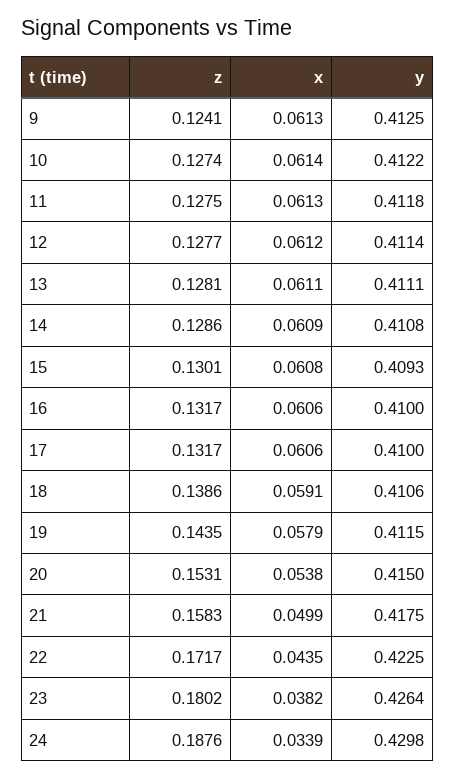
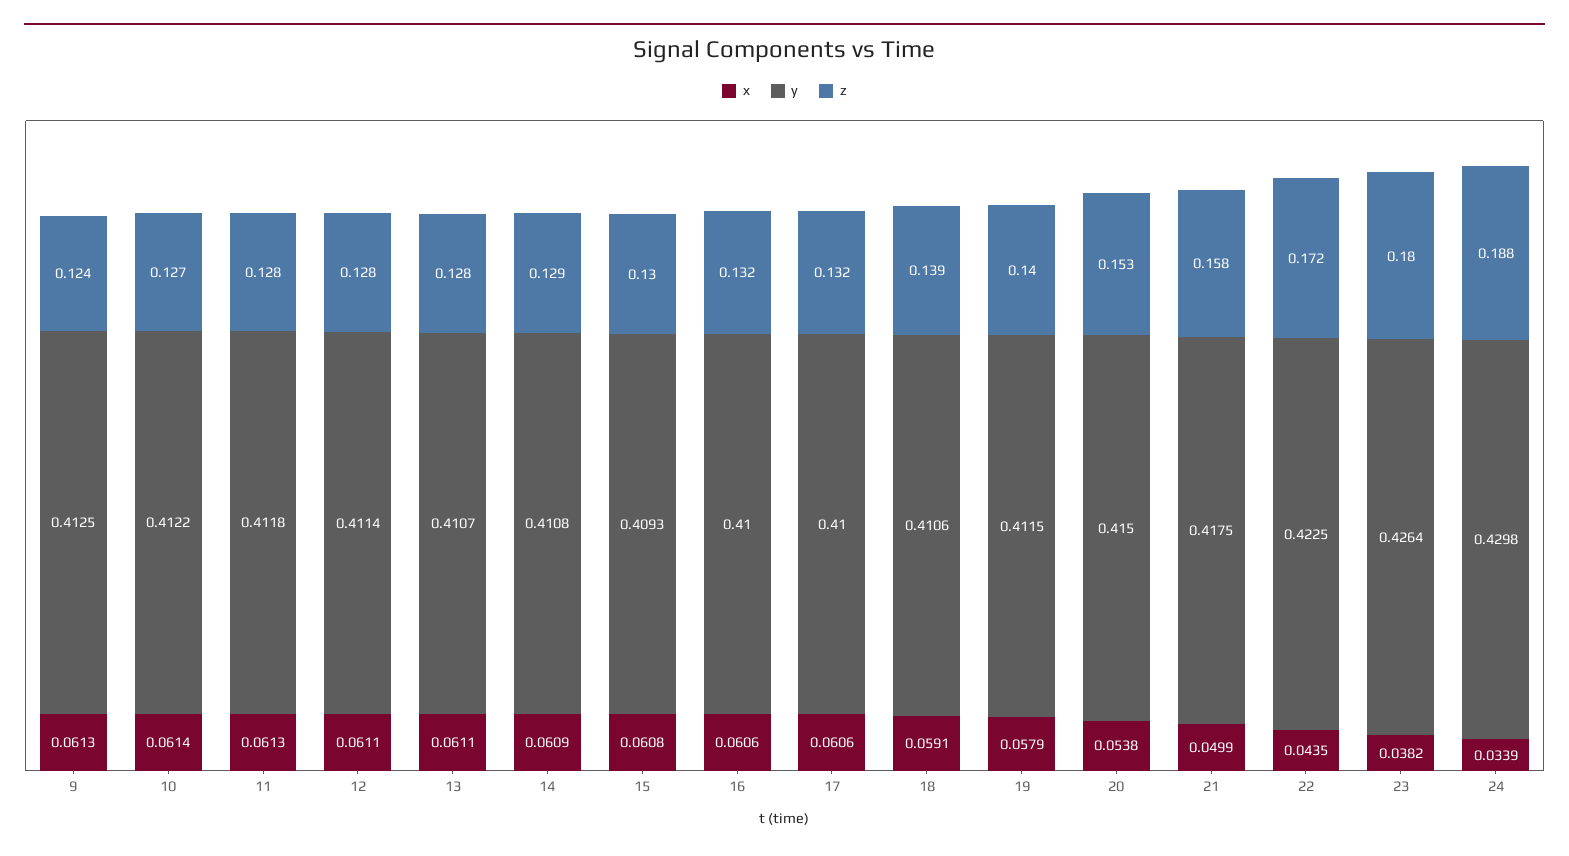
x, 12: 0.0612 -> 0.0611
y, 13: 0.4111 -> 0.4107
z, 19: 0.1435 -> 0.14

